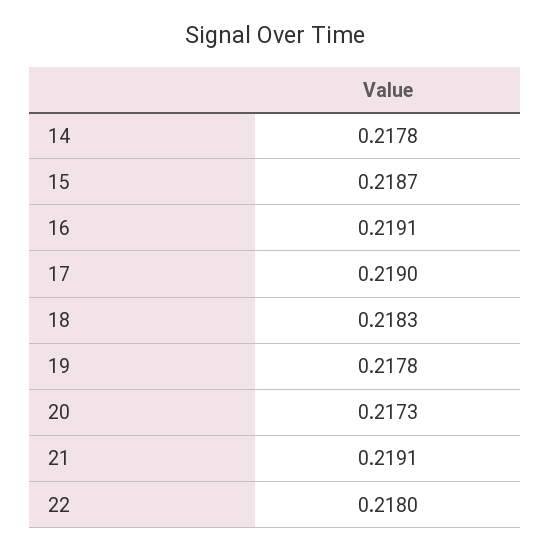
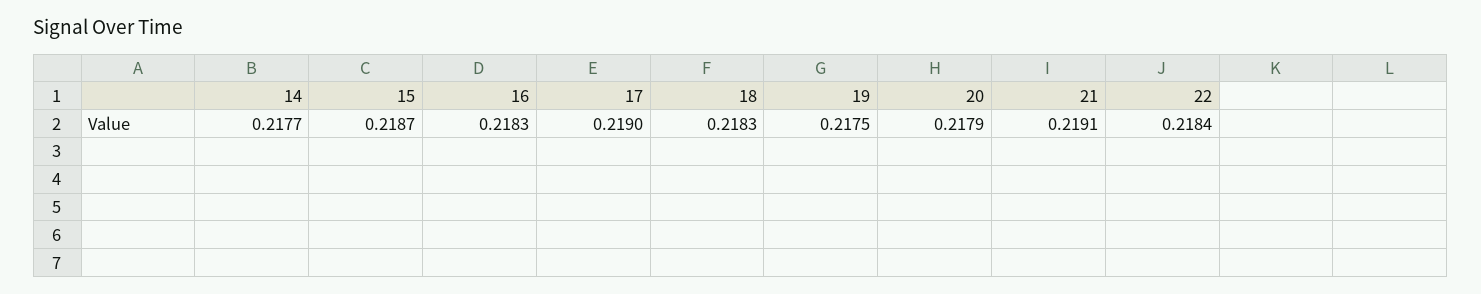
14: 0.2178 -> 0.2177
16: 0.2191 -> 0.2183
19: 0.2178 -> 0.2175
20: 0.2173 -> 0.2179
22: 0.218 -> 0.2184

